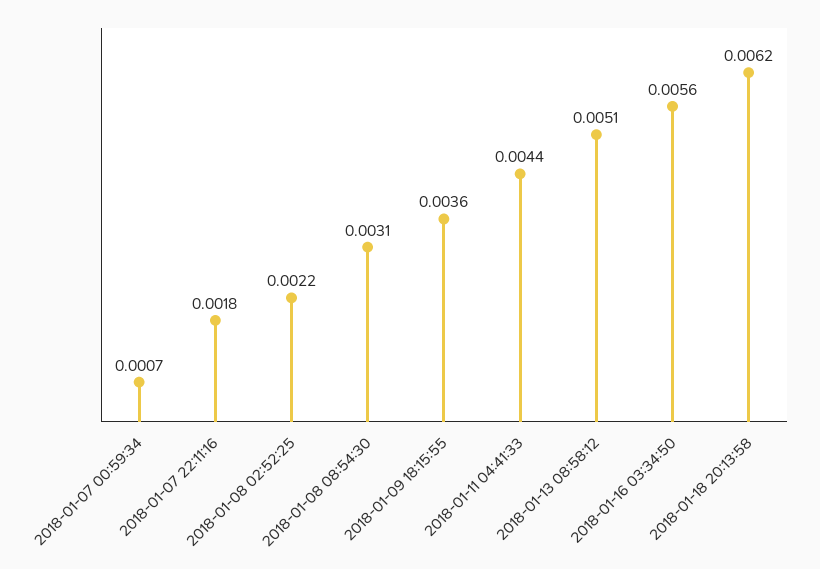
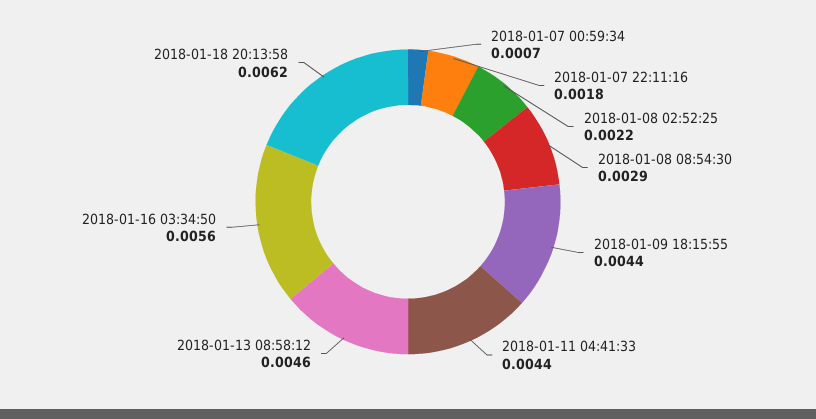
2018-01-08 08:54:30: 0.0031 -> 0.0029
2018-01-09 18:15:55: 0.0036 -> 0.0044
2018-01-13 08:58:12: 0.0051 -> 0.0046

